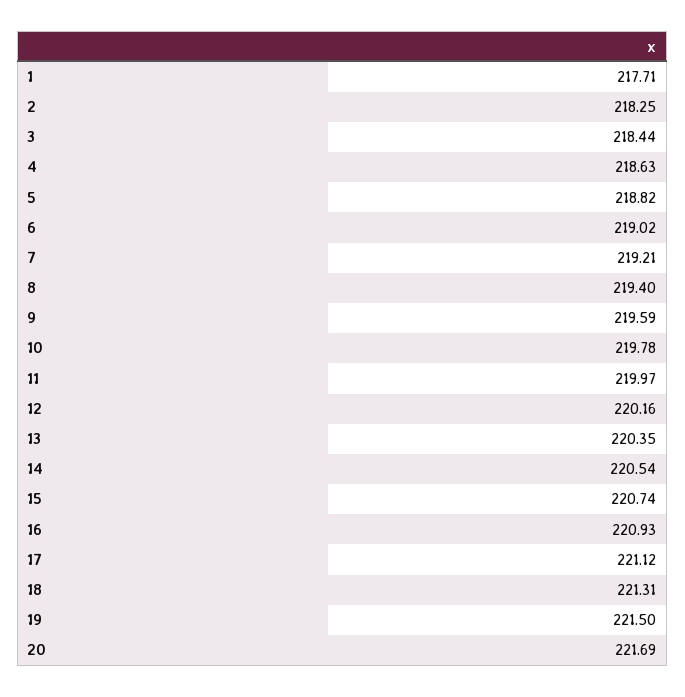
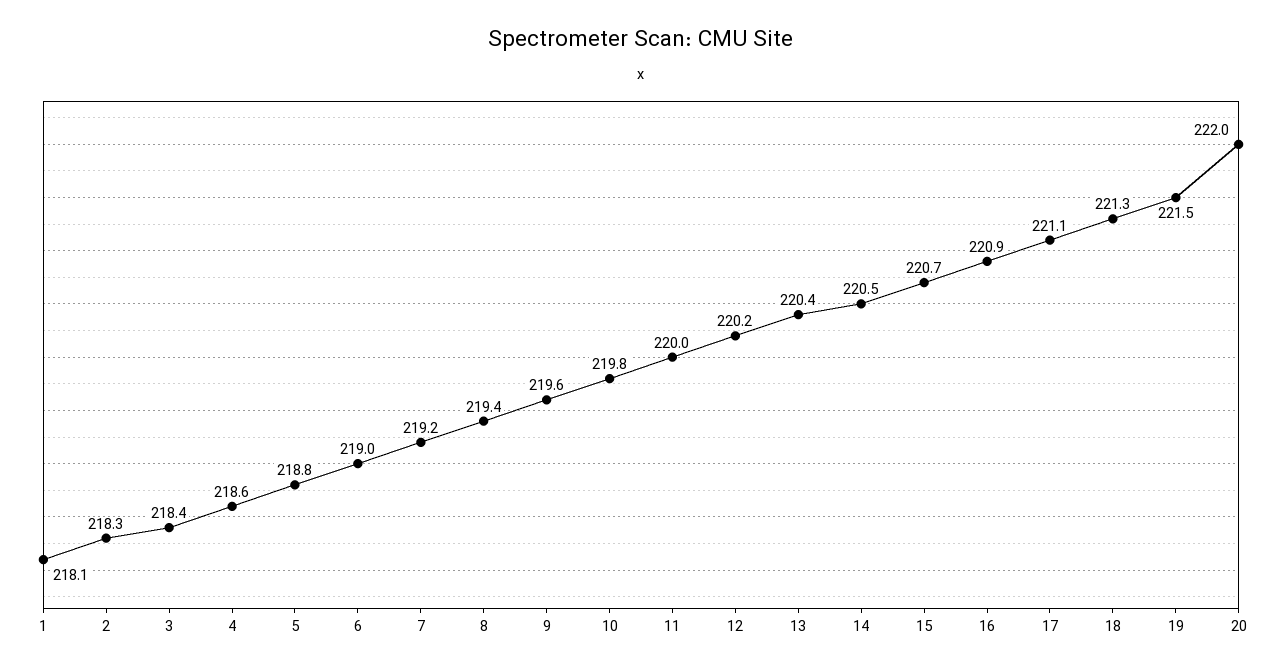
1: 217.71 -> 218.1
20: 221.69 -> 222

